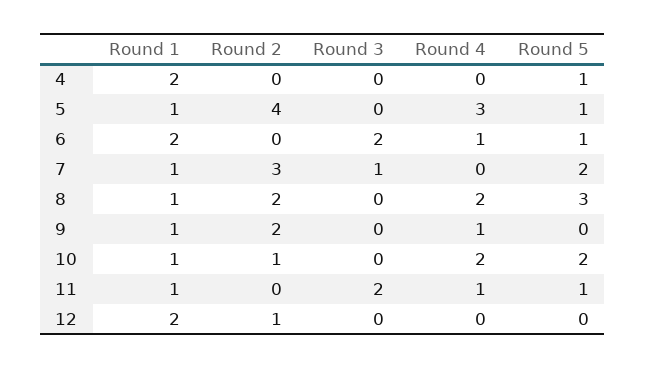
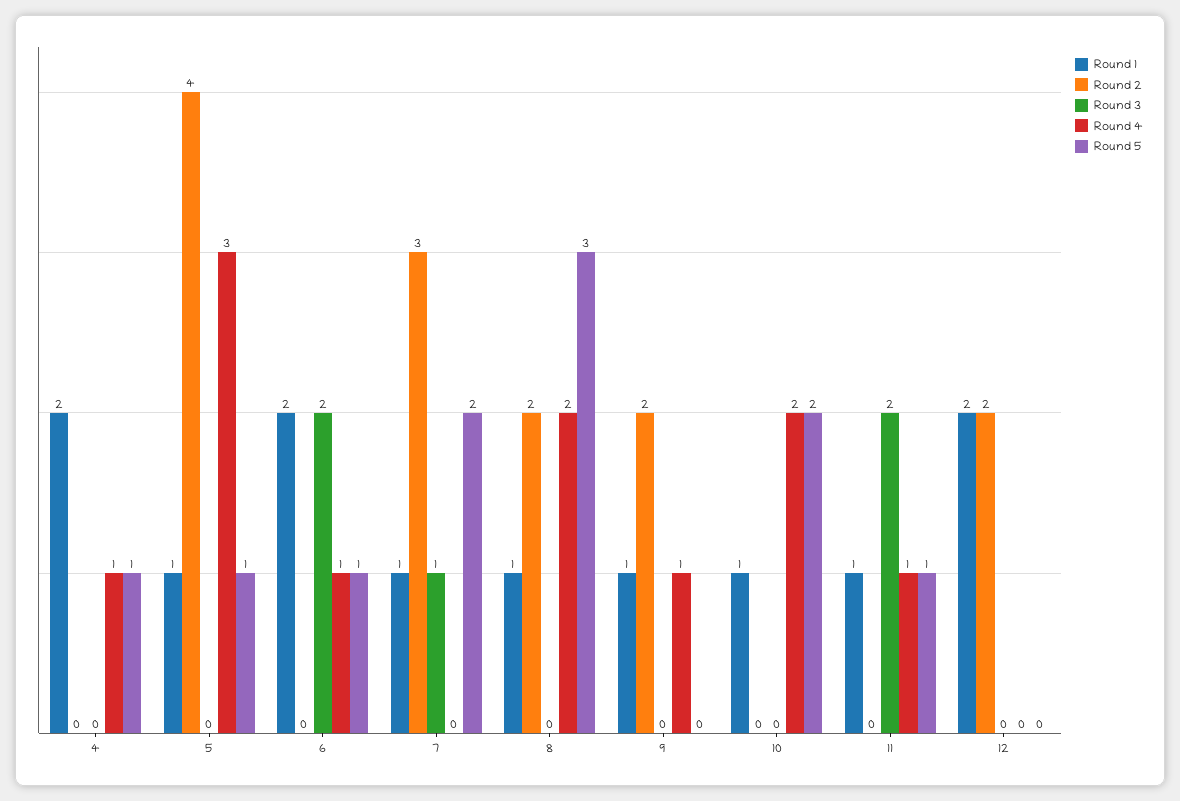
Round 4, 4: 0 -> 1
Round 2, 10: 1 -> 0
Round 2, 12: 1 -> 2

